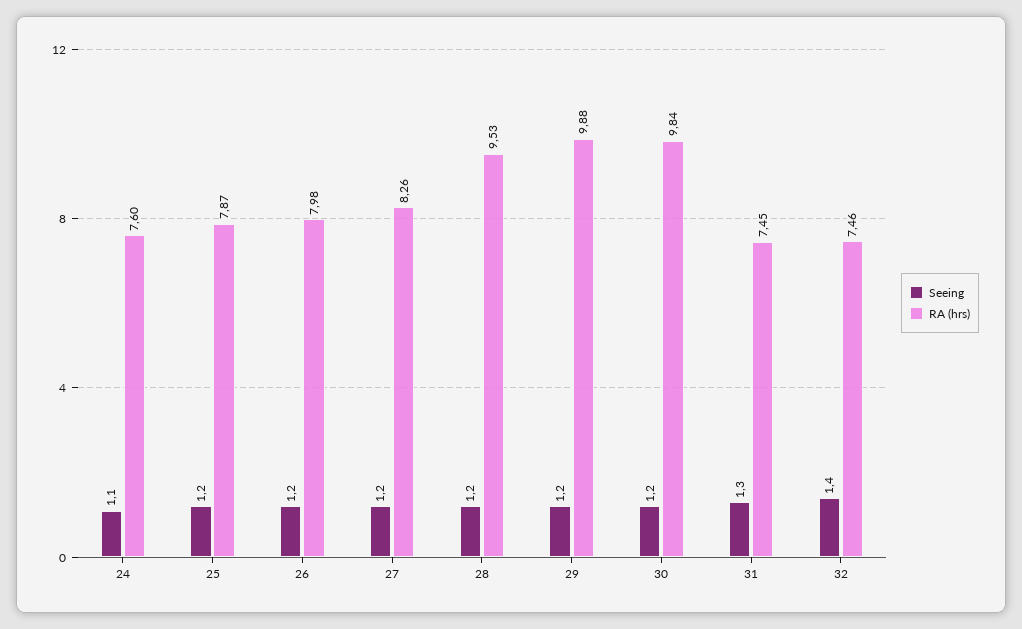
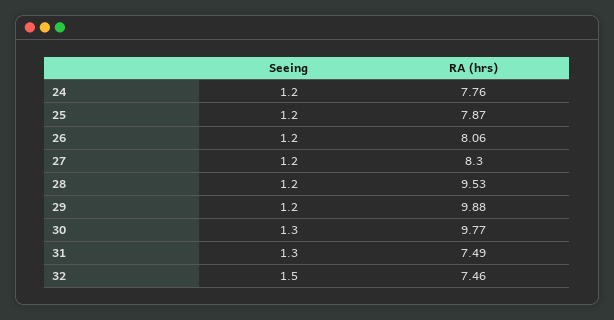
Seeing, 24: 1.1 -> 1.2
RA (hrs), 24: 7.6 -> 7.76
RA (hrs), 26: 7.98 -> 8.06
RA (hrs), 27: 8.26 -> 8.3
Seeing, 30: 1.2 -> 1.3
RA (hrs), 30: 9.84 -> 9.77
RA (hrs), 31: 7.45 -> 7.49
Seeing, 32: 1.4 -> 1.5

